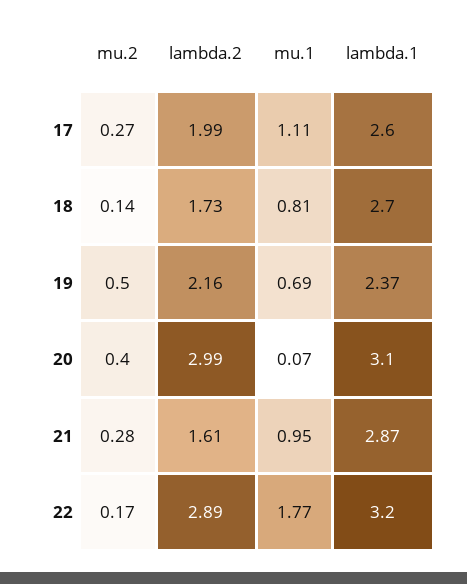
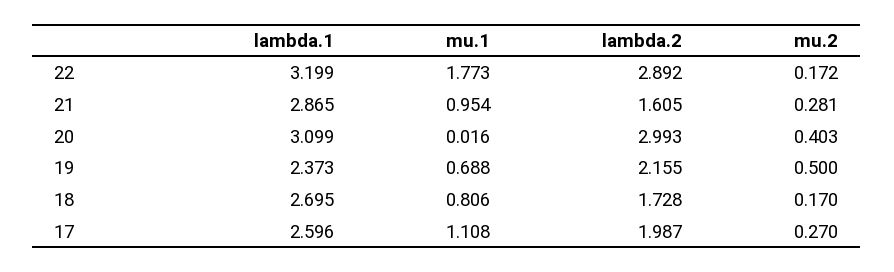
mu.2, 18: 0.14 -> 0.17
mu.1, 20: 0.07 -> 0.016

